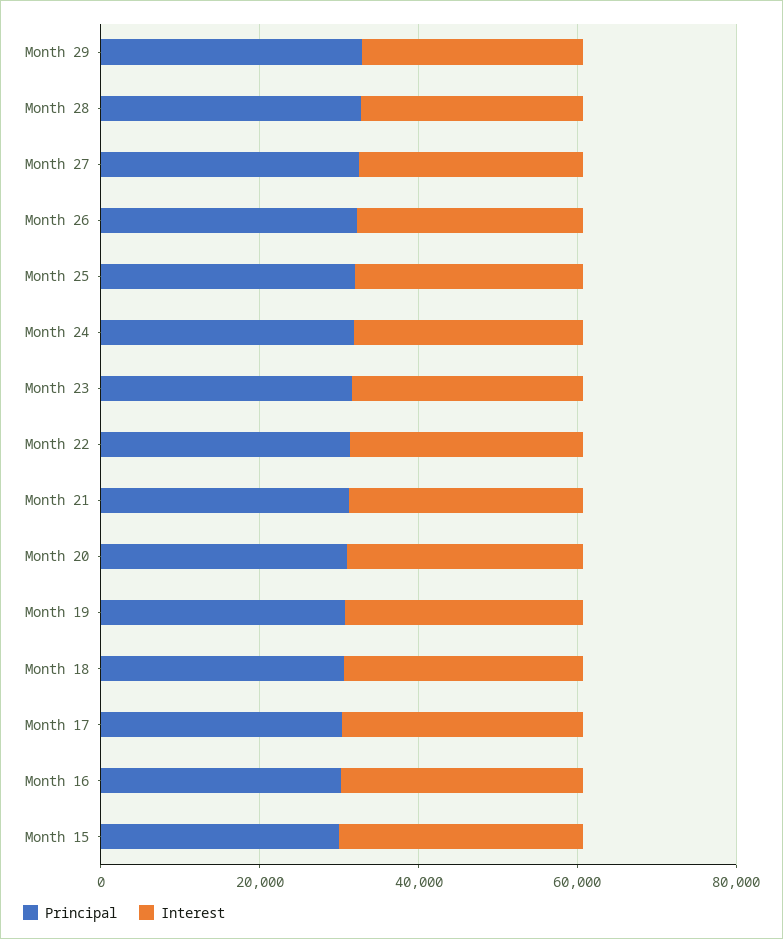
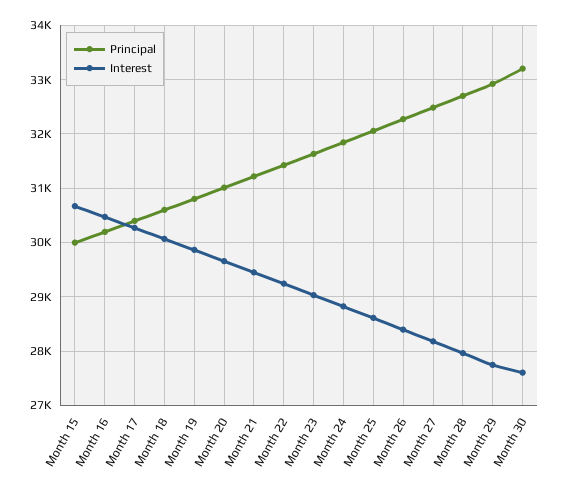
Principal, Month 30: none -> 33200
Interest, Month 30: none -> 27600

